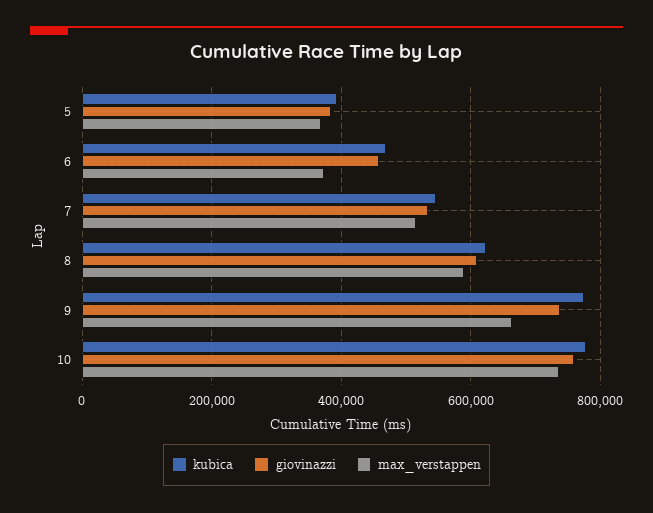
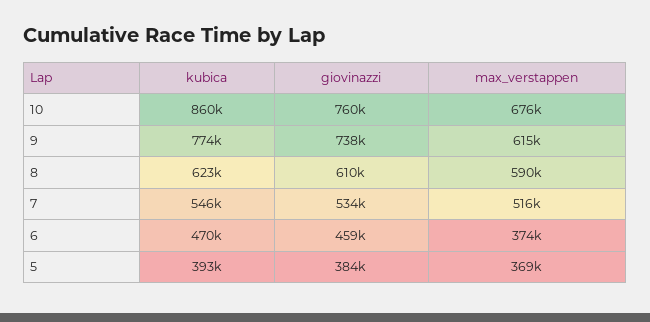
max_verstappen, 9: 660000 -> 615000
kubica, 10: 780000 -> 860000
max_verstappen, 10: 740000 -> 676000

